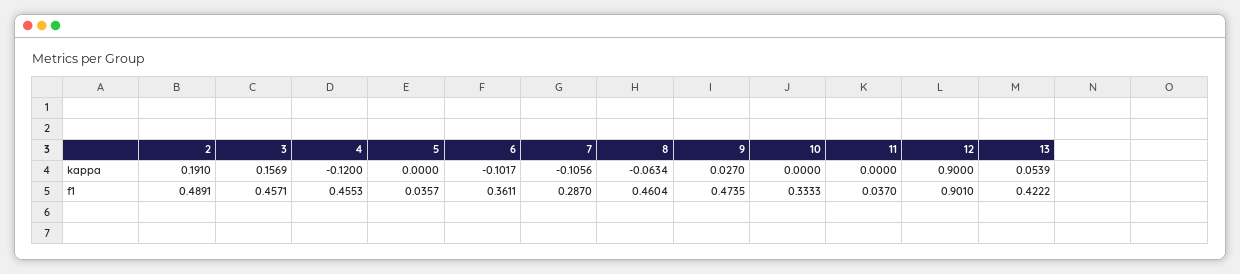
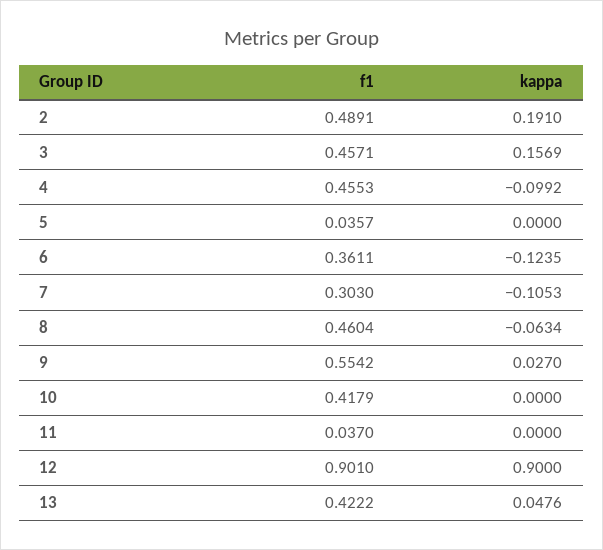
4, kappa: -0.12 -> -0.0992
6, kappa: -0.1017 -> -0.1235
7, kappa: -0.1056 -> -0.1053
13, kappa: 0.0539 -> 0.0476
7, f1: 0.287 -> 0.303
9, f1: 0.4735 -> 0.5542
10, f1: 0.3333 -> 0.4179

